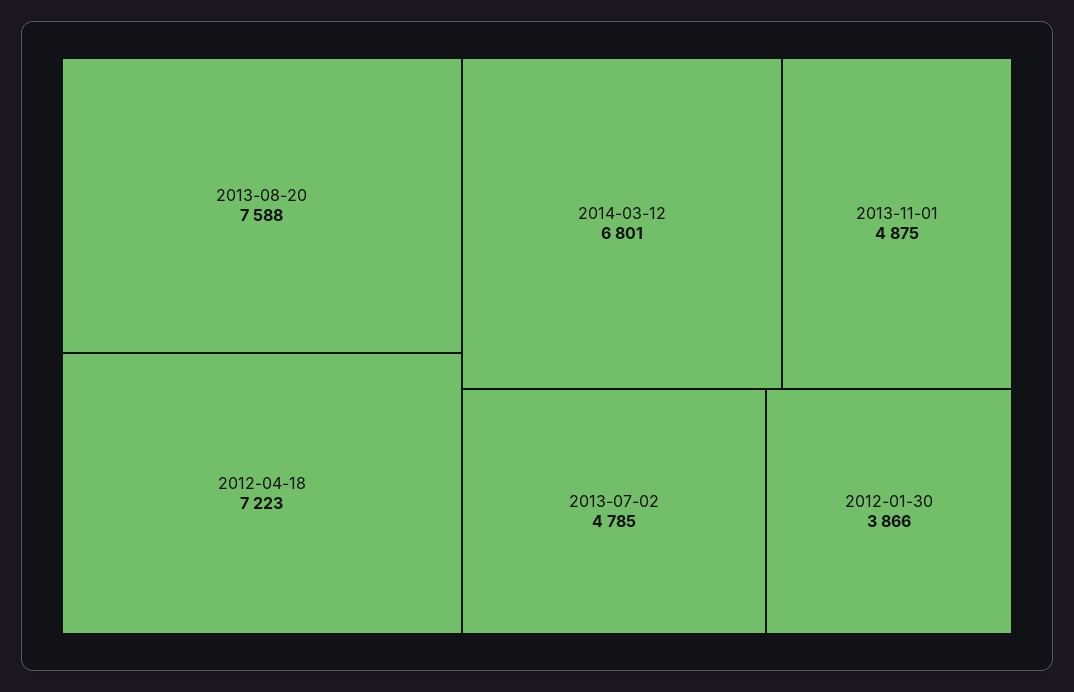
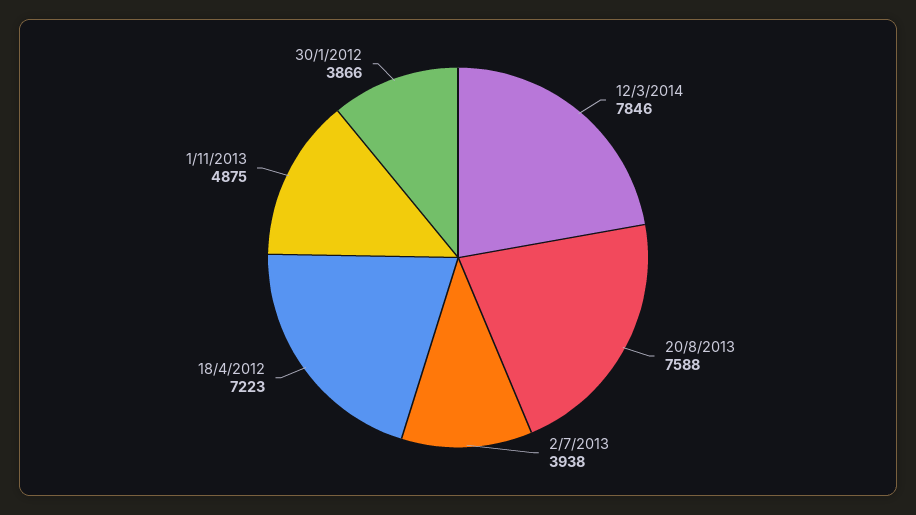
2014-03-12: 6801 -> 7846
2013-07-02: 4785 -> 3938

